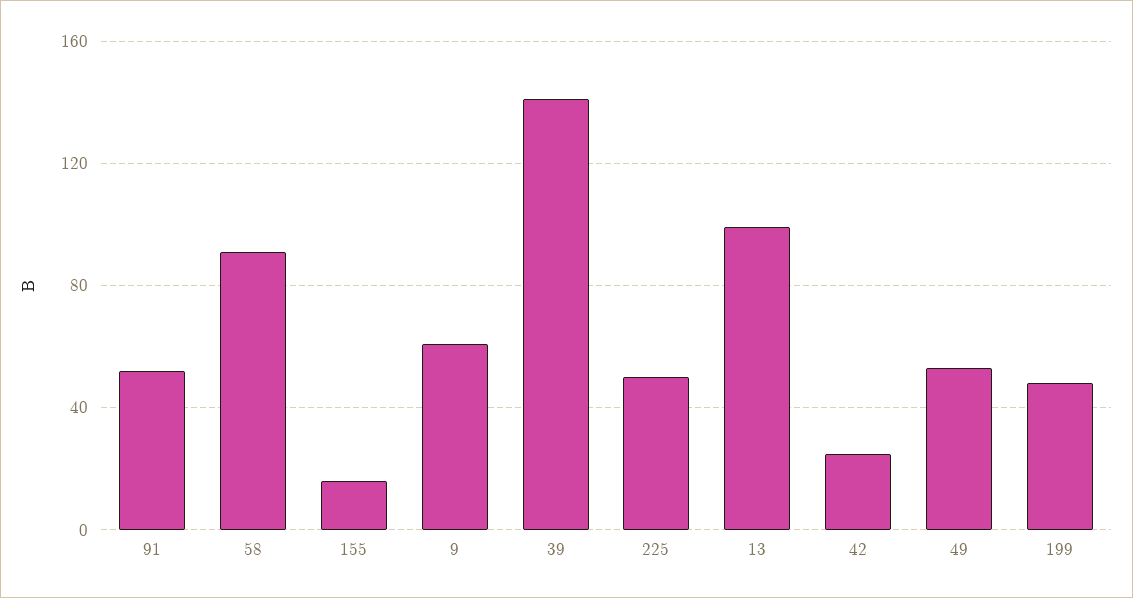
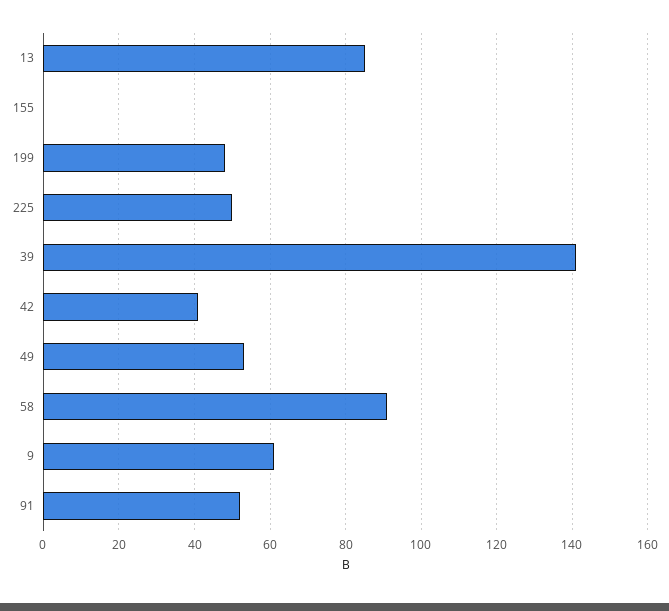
155: 15 -> 0
13: 100 -> 85
42: 25 -> 40

